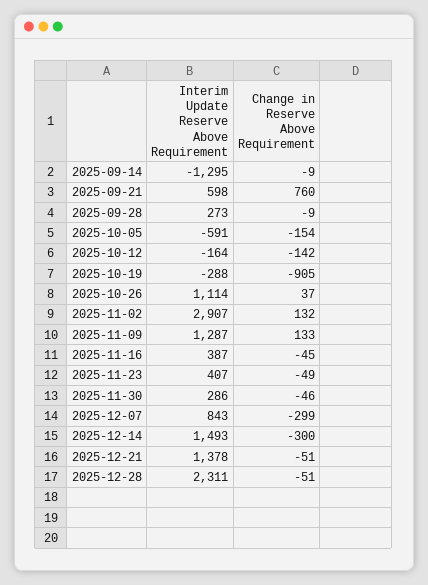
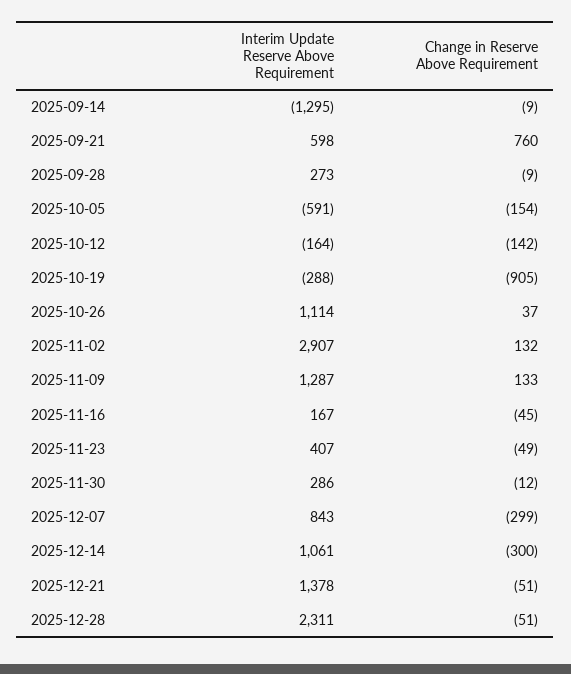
Interim Update Reserve Above Requirement, 2025-11-16: 387 -> 167
Change in Reserve Above Requirement, 2025-11-30: -46 -> -12
Interim Update Reserve Above Requirement, 2025-12-14: 1493 -> 1061

